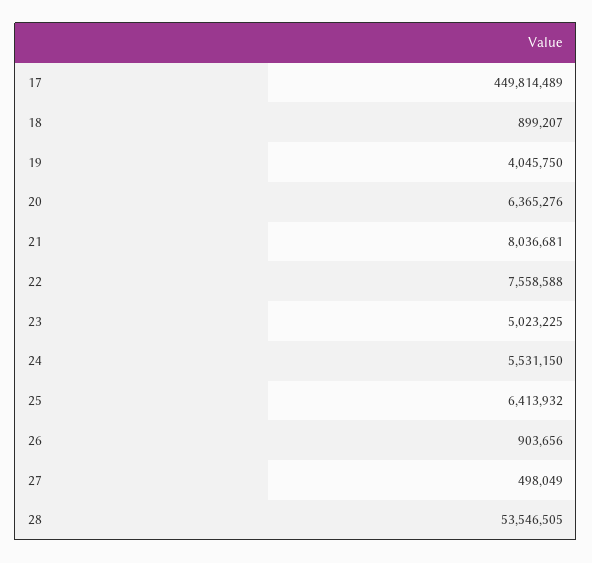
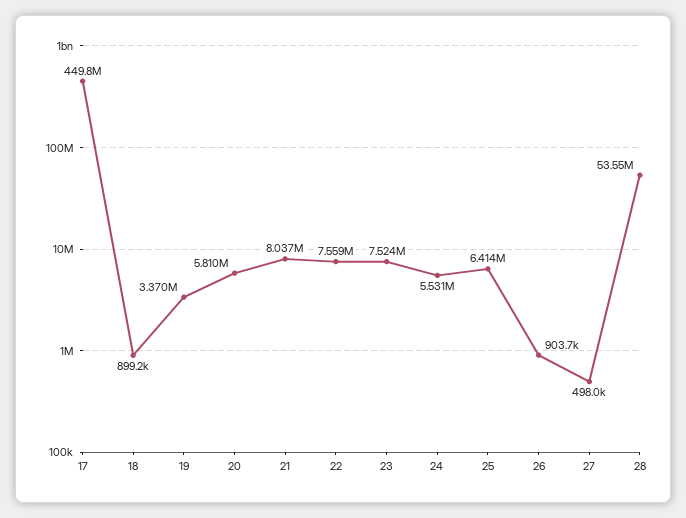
19: 4045750 -> 3370000
20: 6365276 -> 5810000
23: 5023225 -> 7524000

